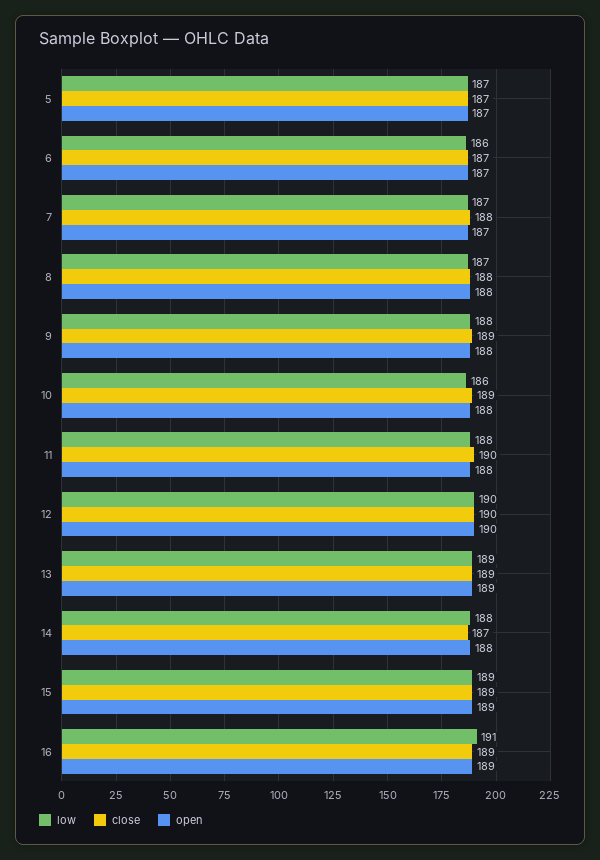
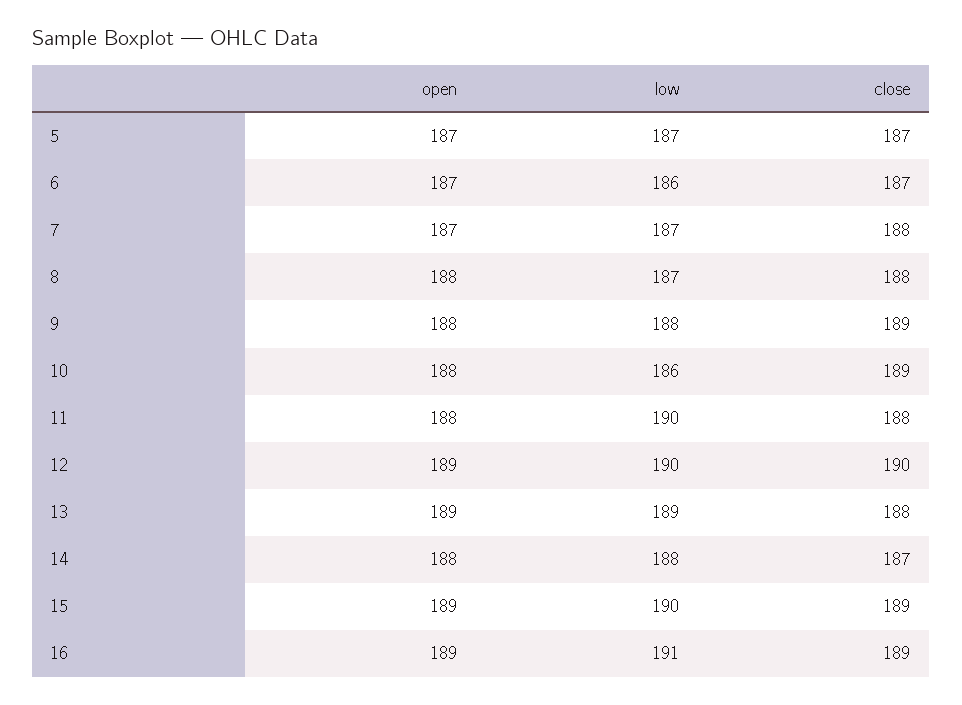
low, 11: 188 -> 190
close, 11: 190 -> 188
open, 12: 190 -> 189
close, 13: 189 -> 188
low, 15: 189 -> 190

